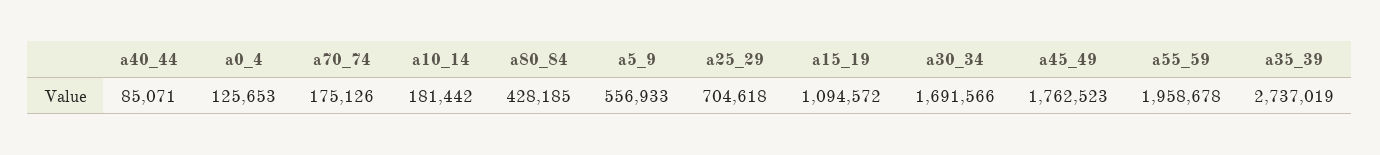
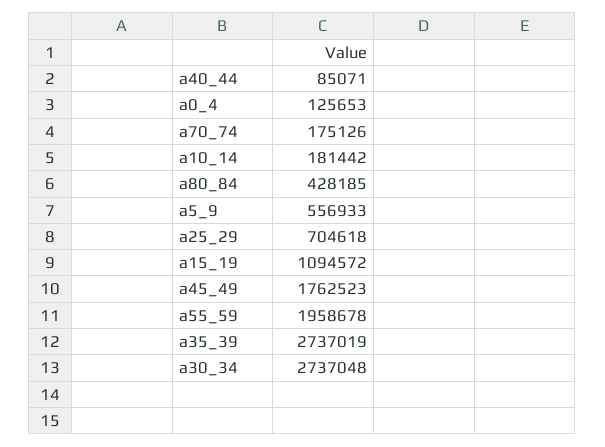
a30_34: 1691566 -> 2737048

